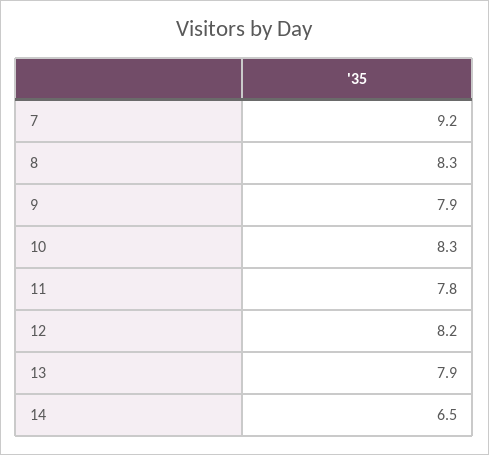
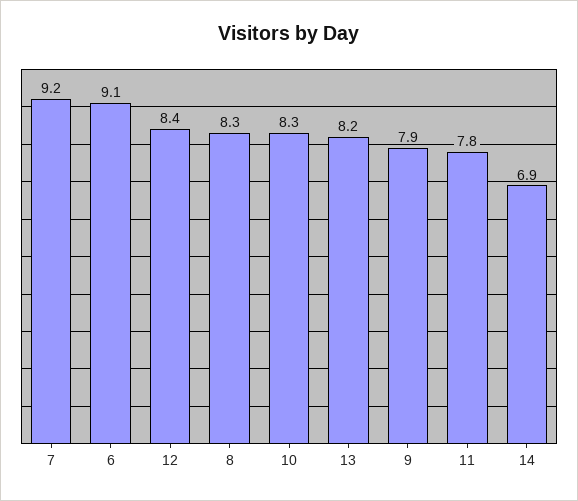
12: 8.2 -> 8.4
13: 7.9 -> 8.2
14: 6.5 -> 6.9
6: none -> 9.1

